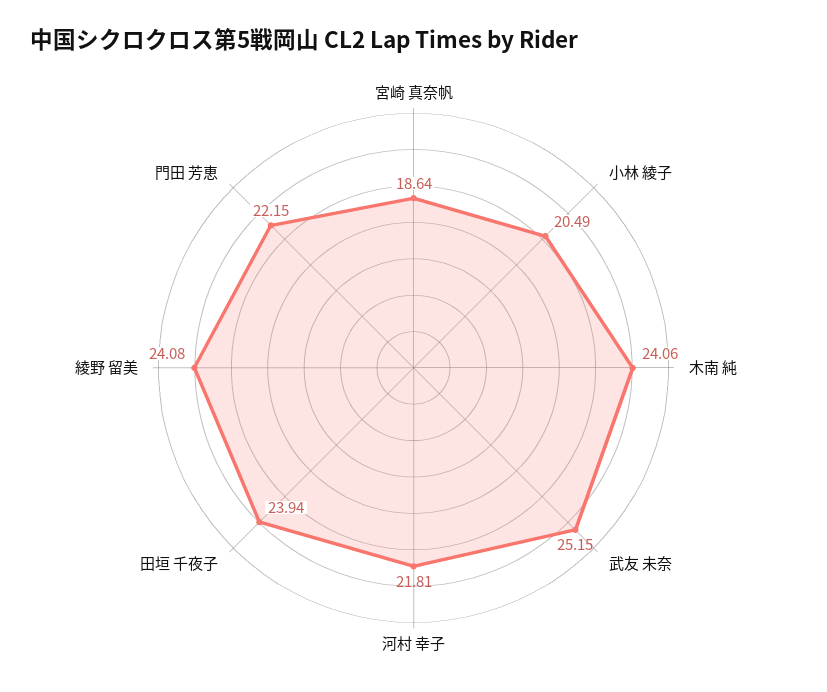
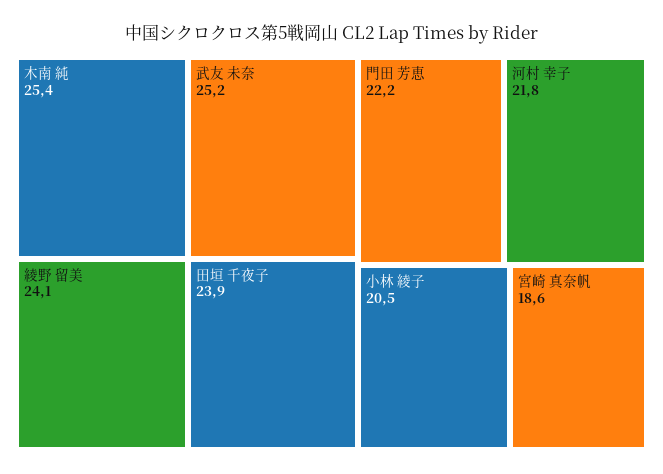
木南 純: 24.06 -> 25.4

